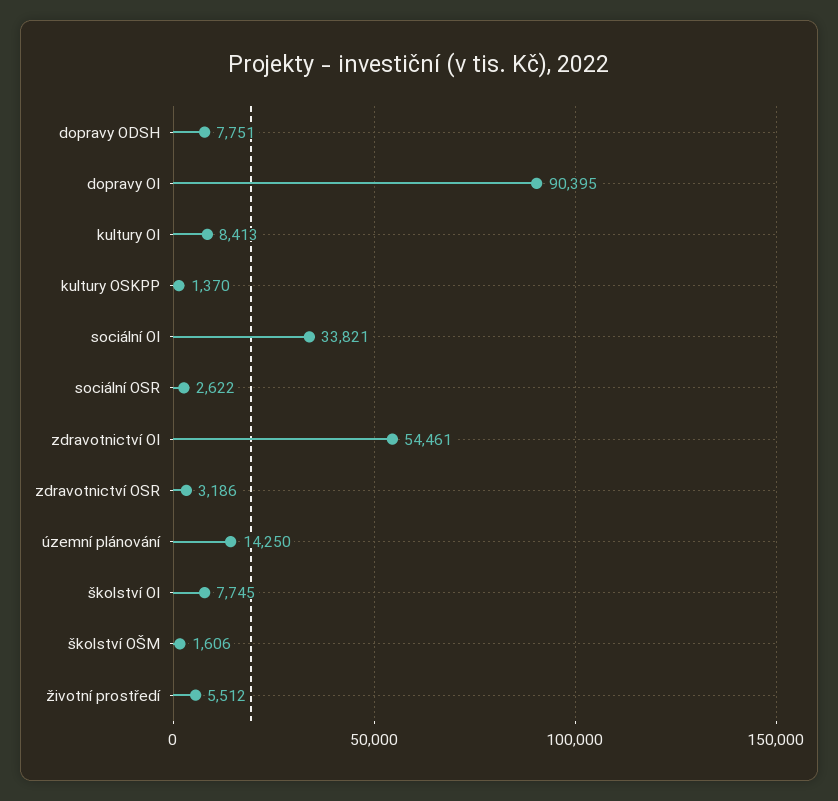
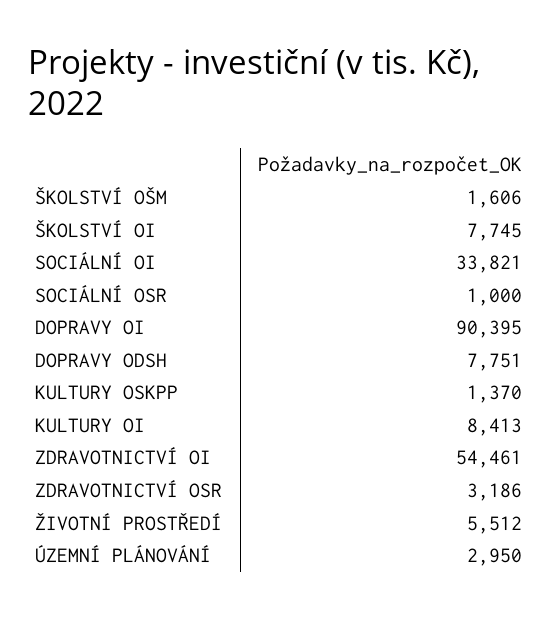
sociální OSR: 2622 -> 1000
územní plánování: 14250 -> 2950

